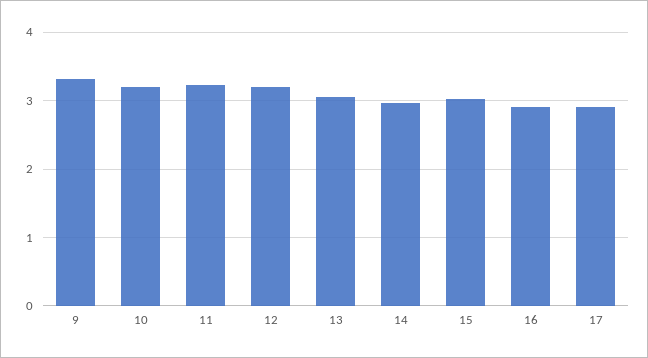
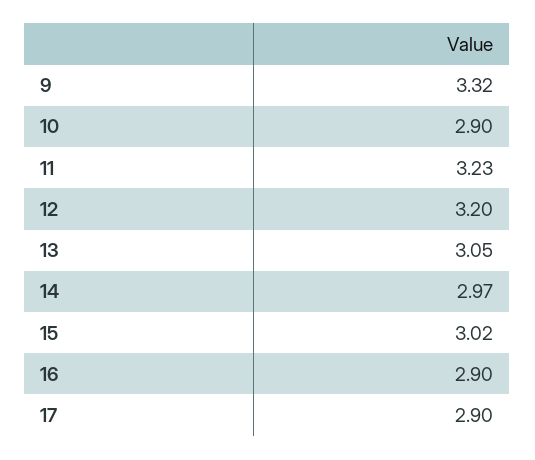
10: 3.2 -> 2.9

